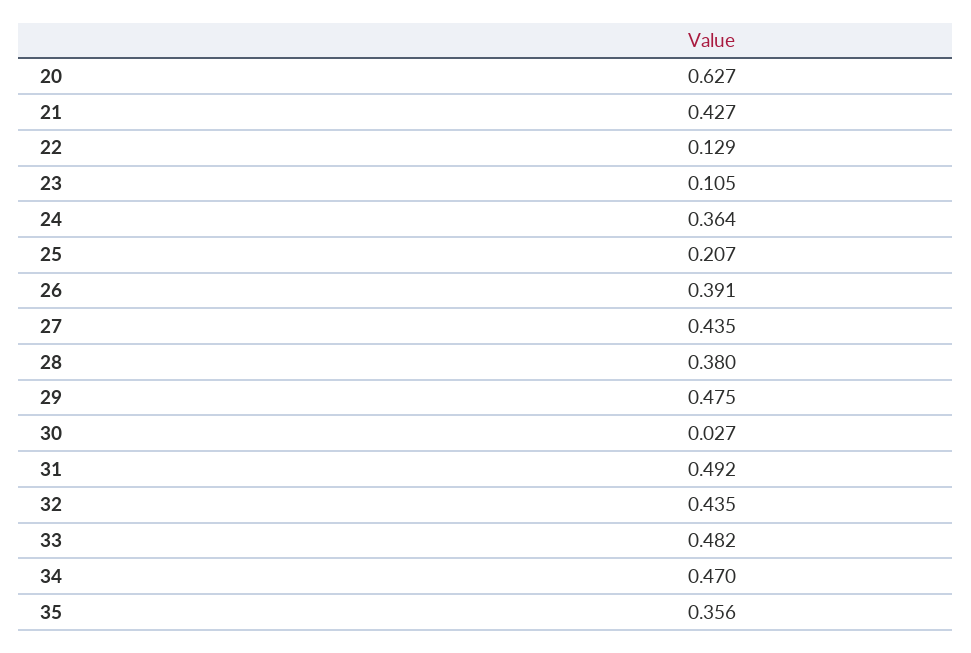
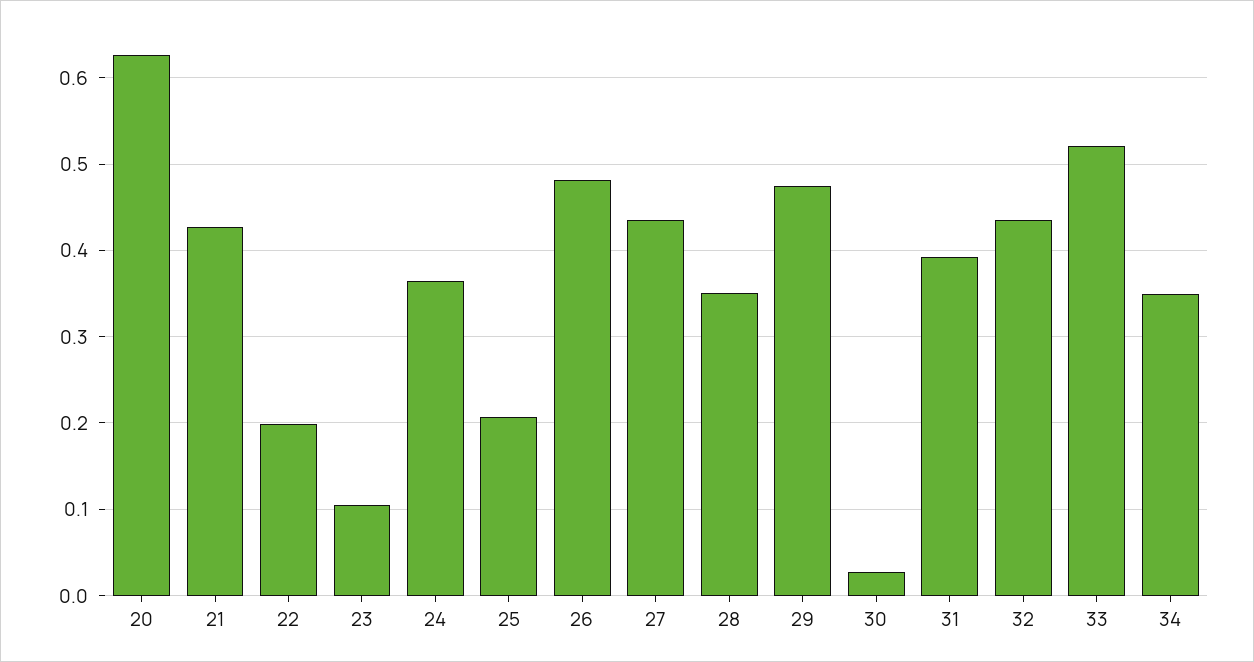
22: 0.129 -> 0.2
26: 0.391 -> 0.48
28: 0.38 -> 0.35
31: 0.492 -> 0.39
33: 0.482 -> 0.52
34: 0.47 -> 0.35
35: 0.356 -> none

